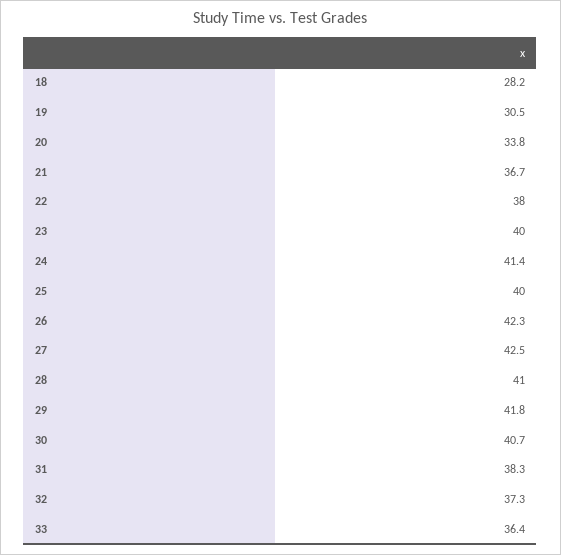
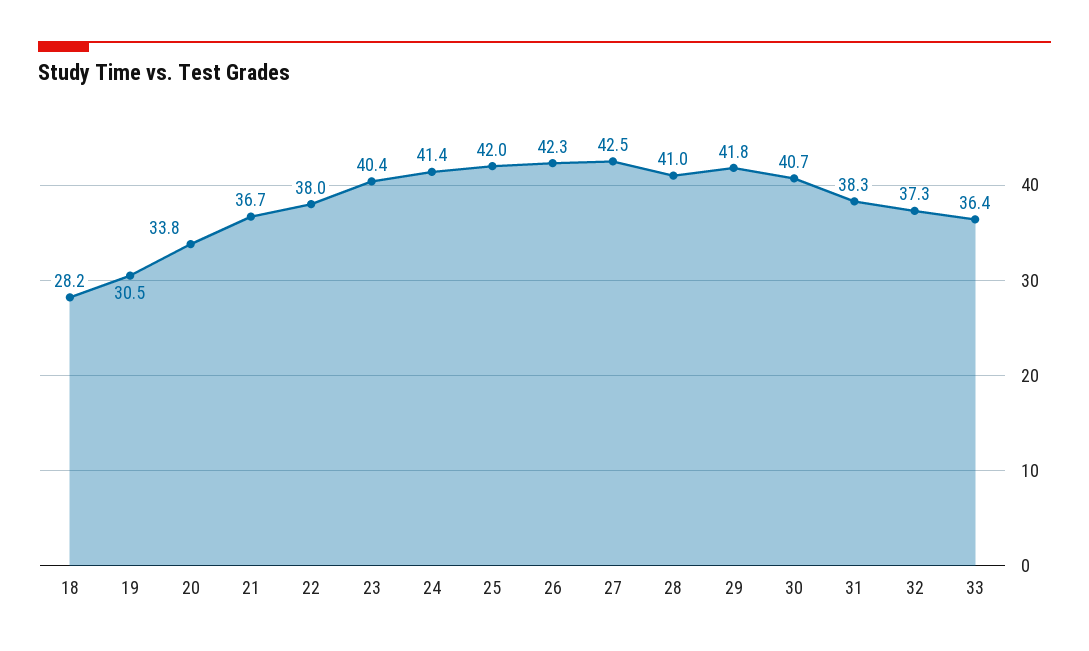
23: 40 -> 40.4
25: 40 -> 42

